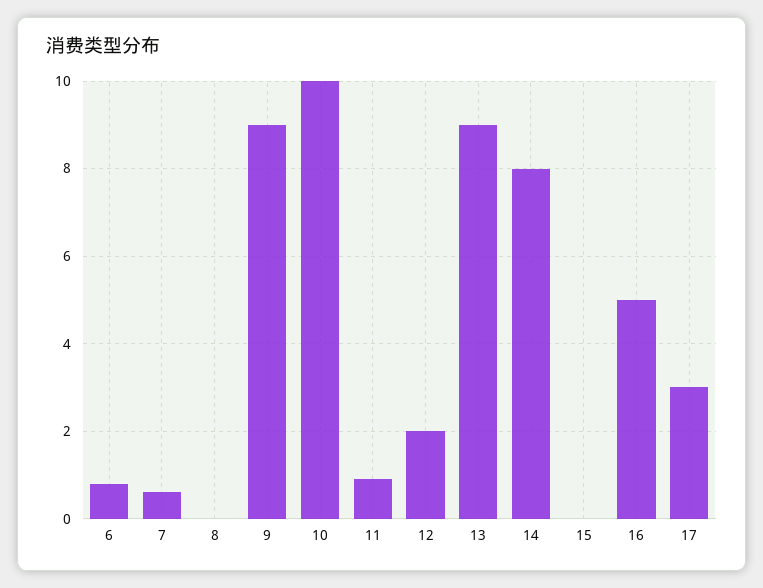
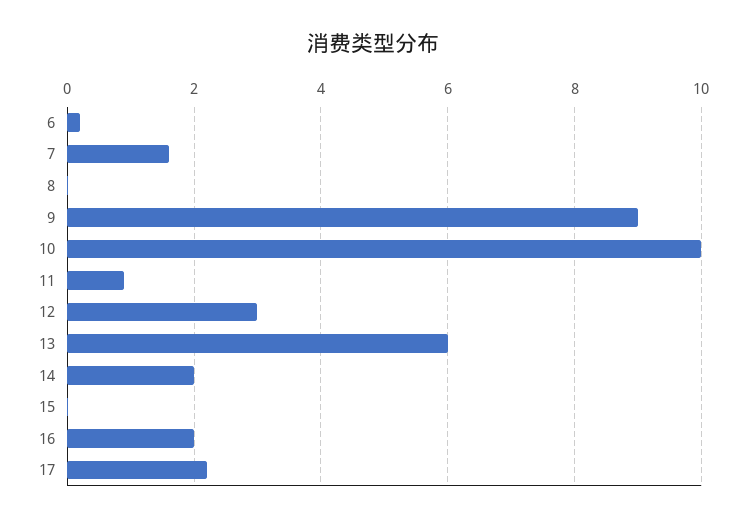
6: 0.8 -> 0.2
7: 0.6 -> 1.6
12: 2 -> 3
13: 9 -> 6
14: 8 -> 2
16: 5 -> 2
17: 3 -> 2.2

